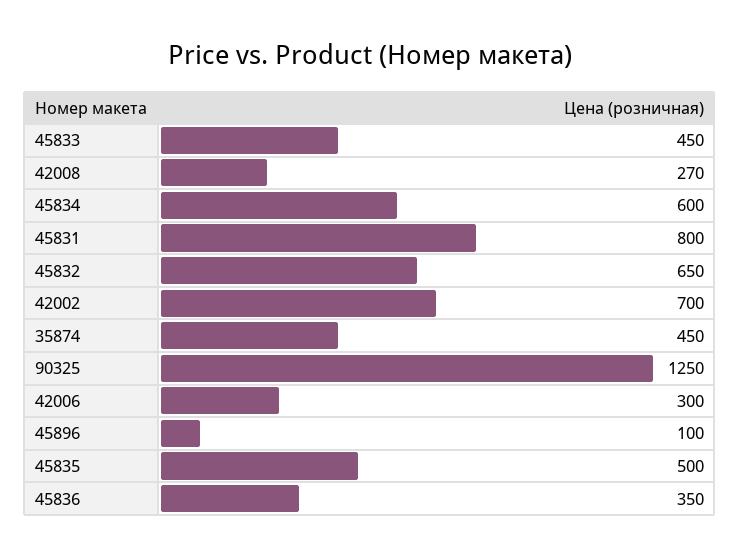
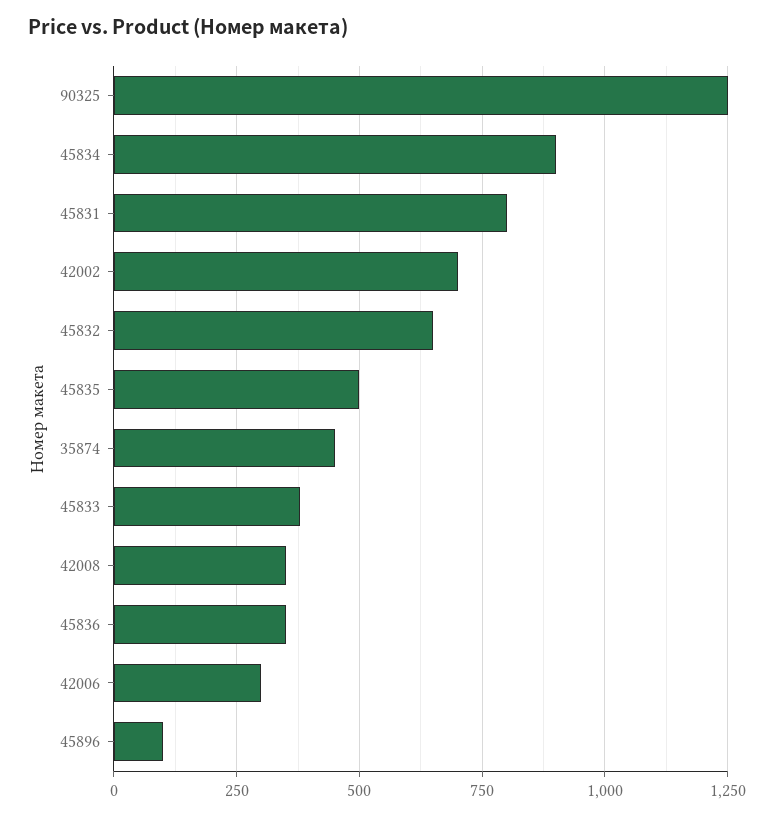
45833: 450 -> 375
42008: 270 -> 350
45834: 600 -> 900

